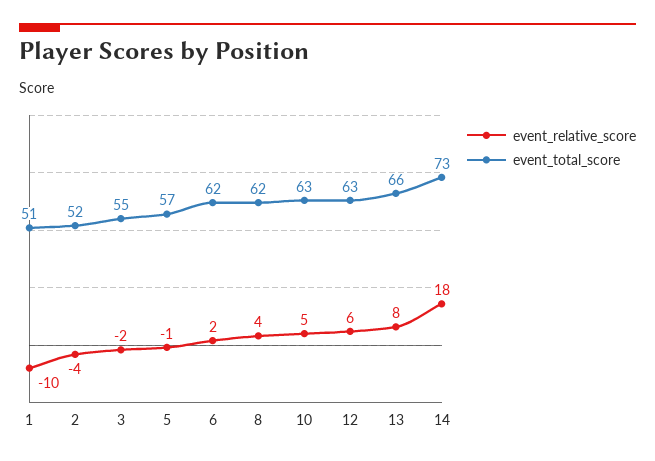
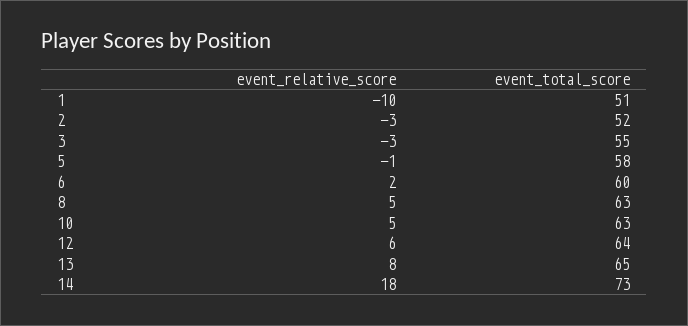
event_relative_score, 2: -4 -> -3
event_relative_score, 3: -2 -> -3
event_total_score, 5: 57 -> 58
event_total_score, 6: 62 -> 60
event_relative_score, 8: 4 -> 5
event_total_score, 8: 62 -> 63
event_total_score, 12: 63 -> 64
event_total_score, 13: 66 -> 65

